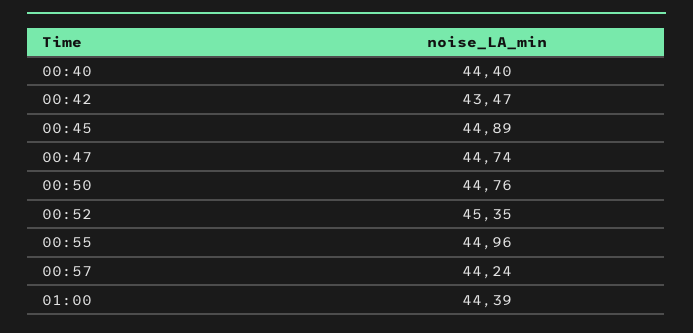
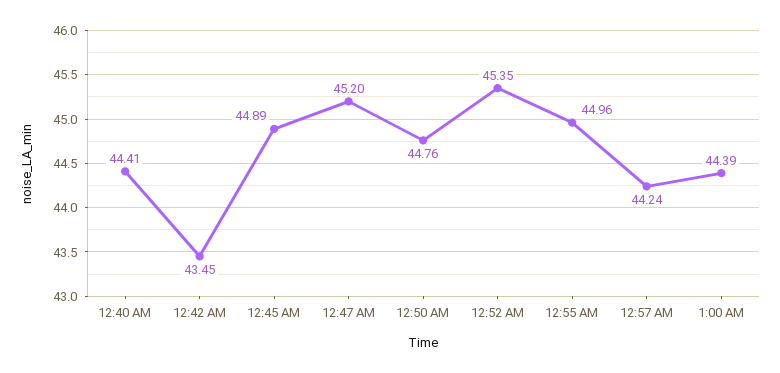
00:40: 44.4 -> 44.41
00:42: 43.47 -> 43.45
00:47: 44.74 -> 45.2

